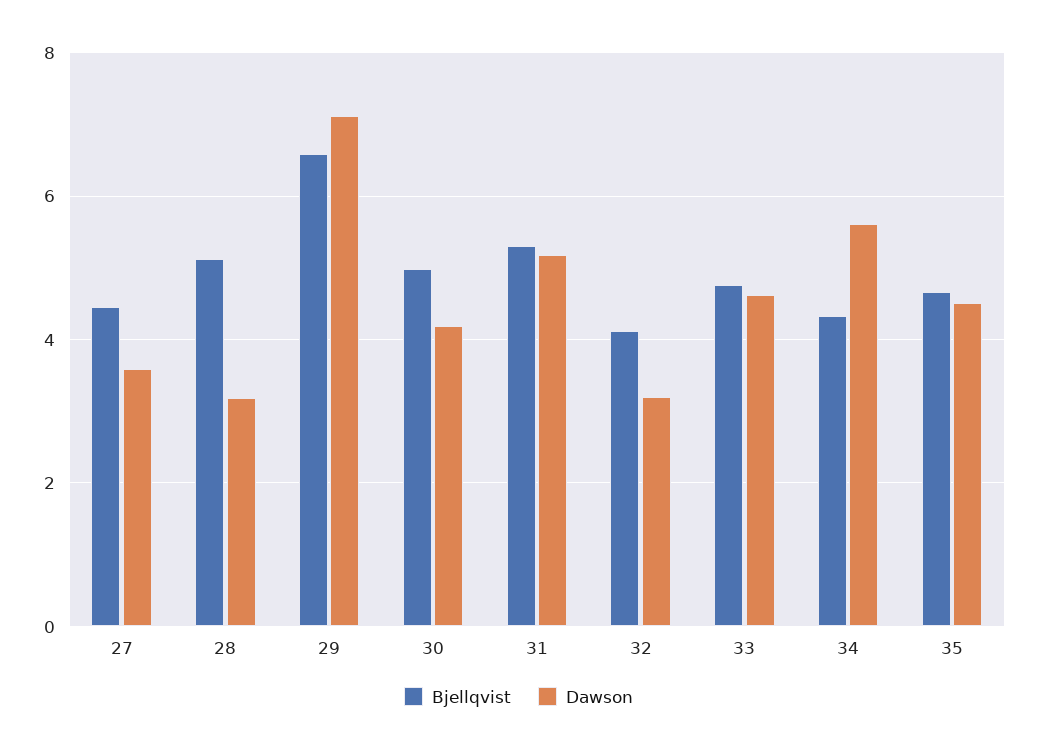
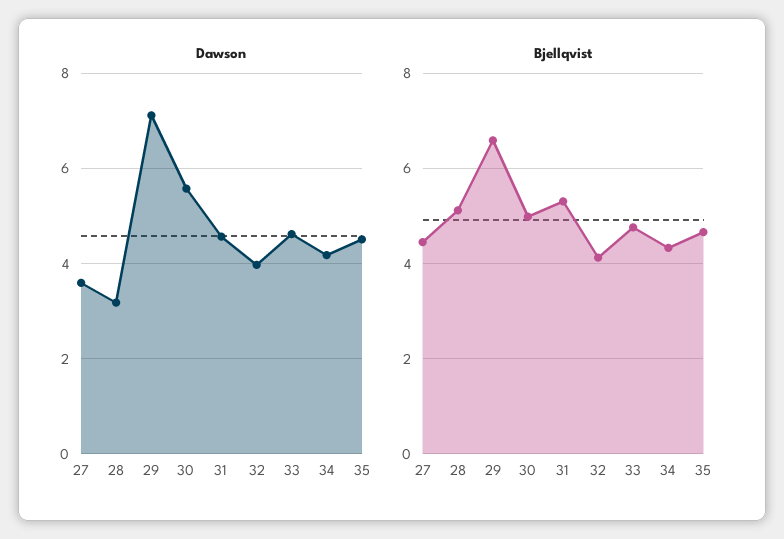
Dawson, 30: 4.2 -> 5.6
Dawson, 31: 5.2 -> 4.6
Dawson, 32: 3.2 -> 4
Dawson, 34: 5.6 -> 4.2

